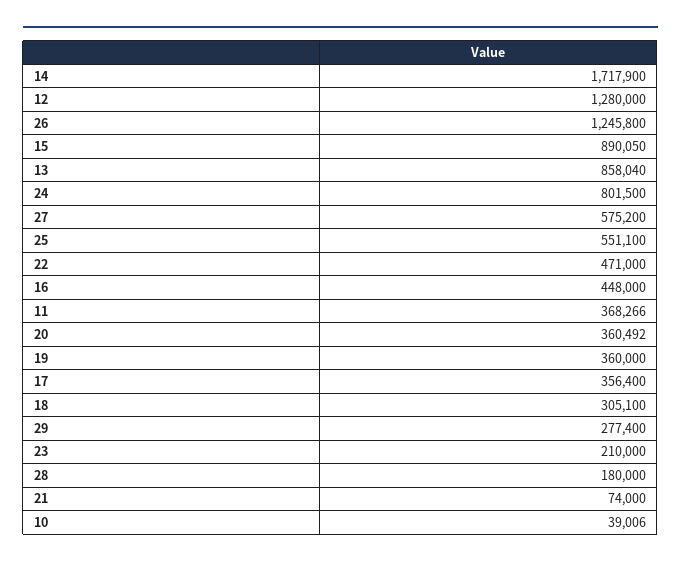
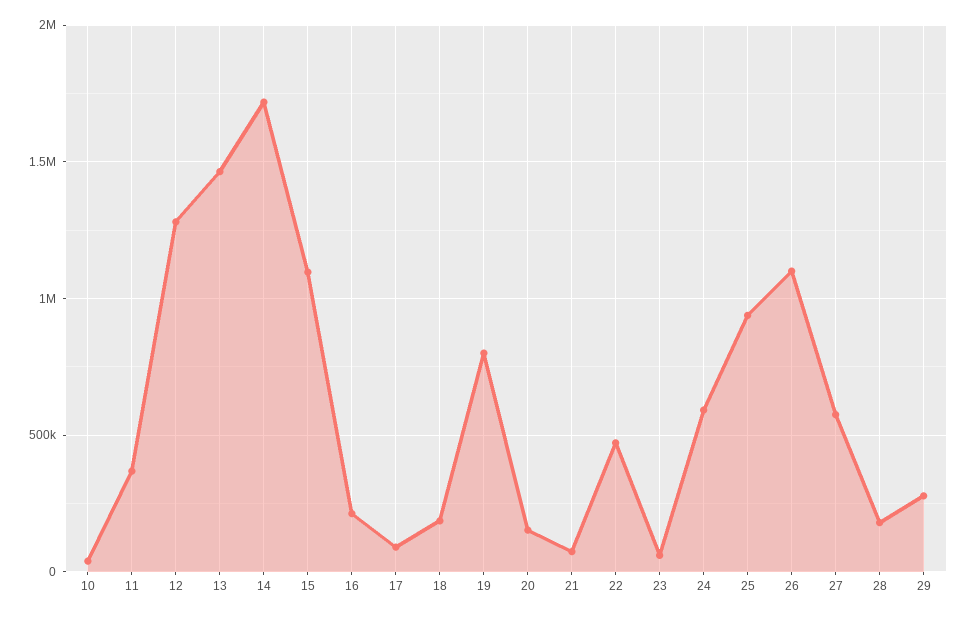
26: 1245800 -> 1100000
15: 890050 -> 1100000
13: 858040 -> 1450000
24: 801500 -> 600000
25: 551100 -> 950000
16: 448000 -> 200000
20: 360492 -> 150000
19: 360000 -> 800000
17: 356400 -> 100000
18: 305100 -> 200000
23: 210000 -> 50000

